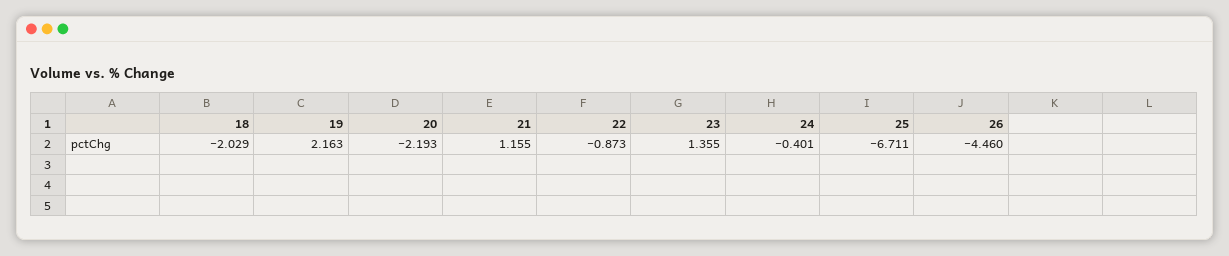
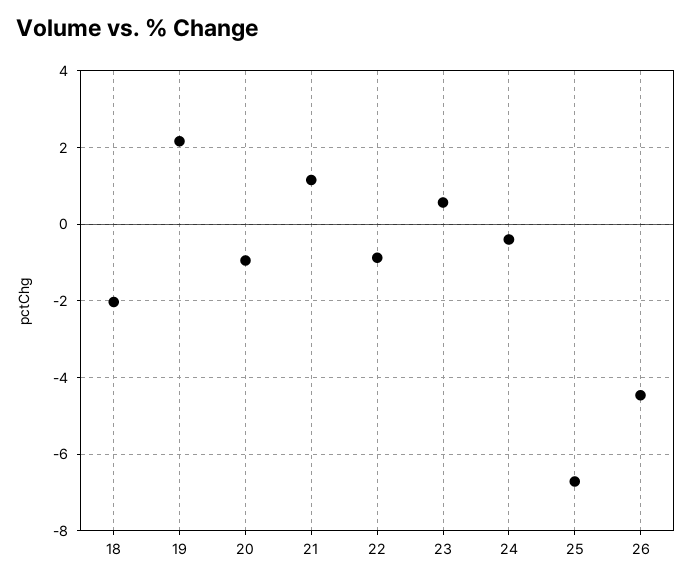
20: -2.193 -> -1
23: 1.355 -> 0.6

